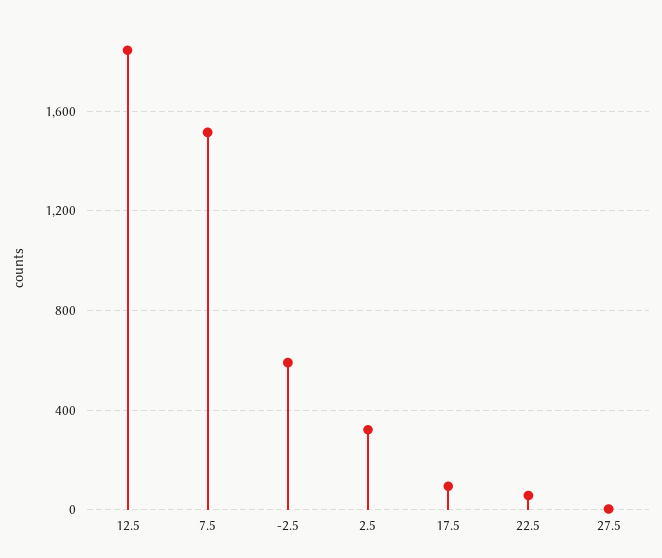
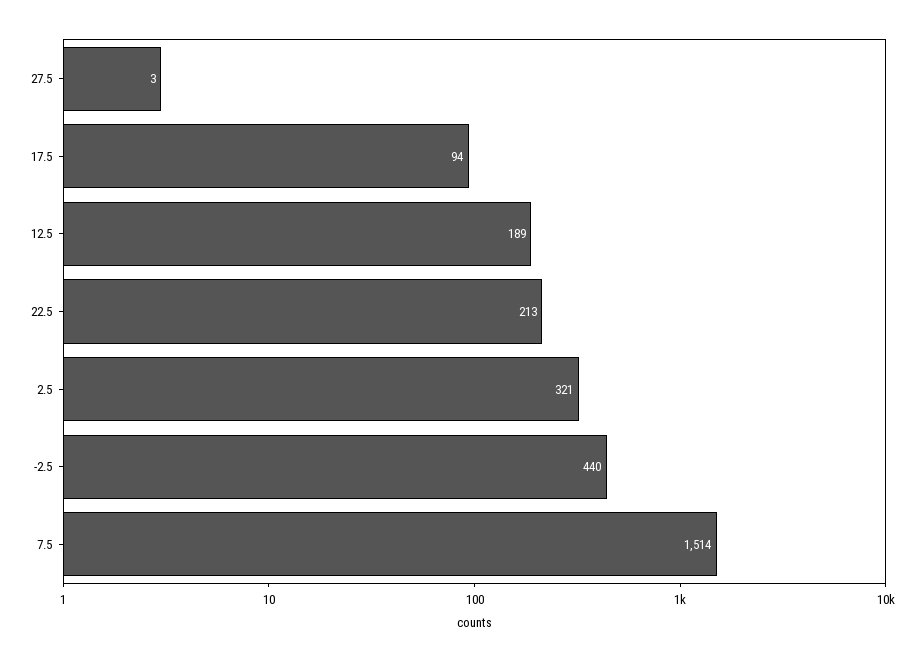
12.5: 1850 -> 189
-2.5: 600 -> 440
22.5: 50 -> 213

